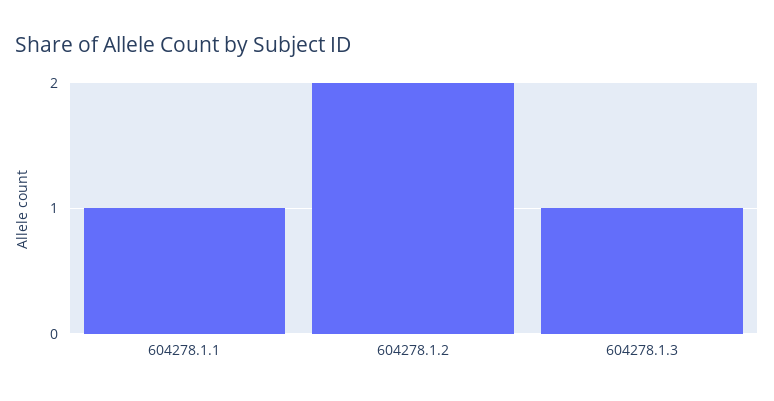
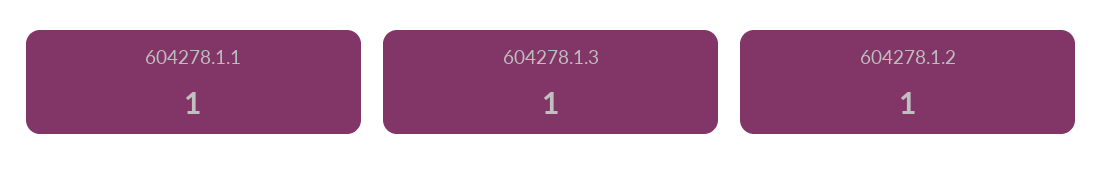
604278.1.2: 2 -> 1

